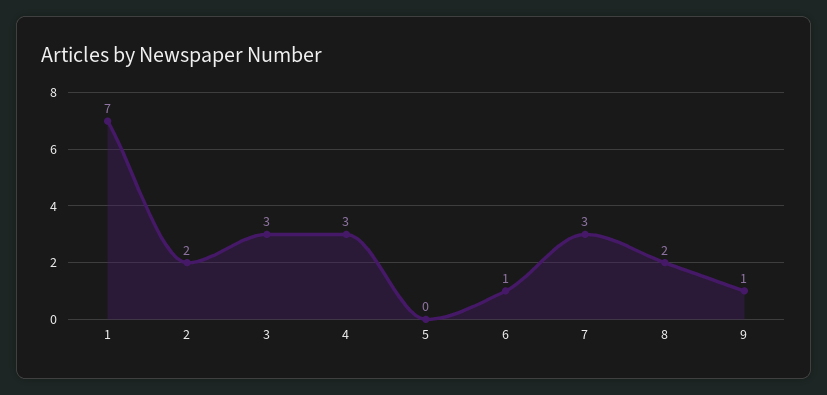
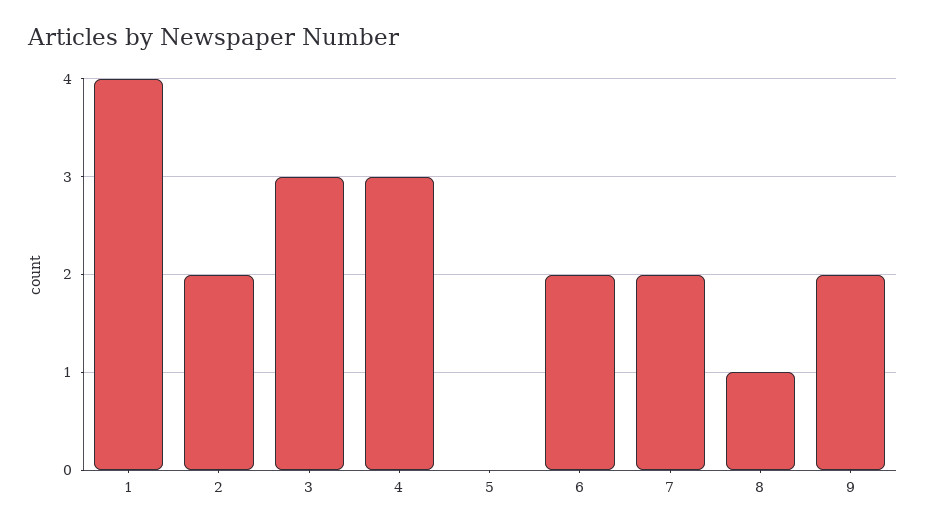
1: 7 -> 4
6: 1 -> 2
7: 3 -> 2
8: 2 -> 1
9: 1 -> 2

